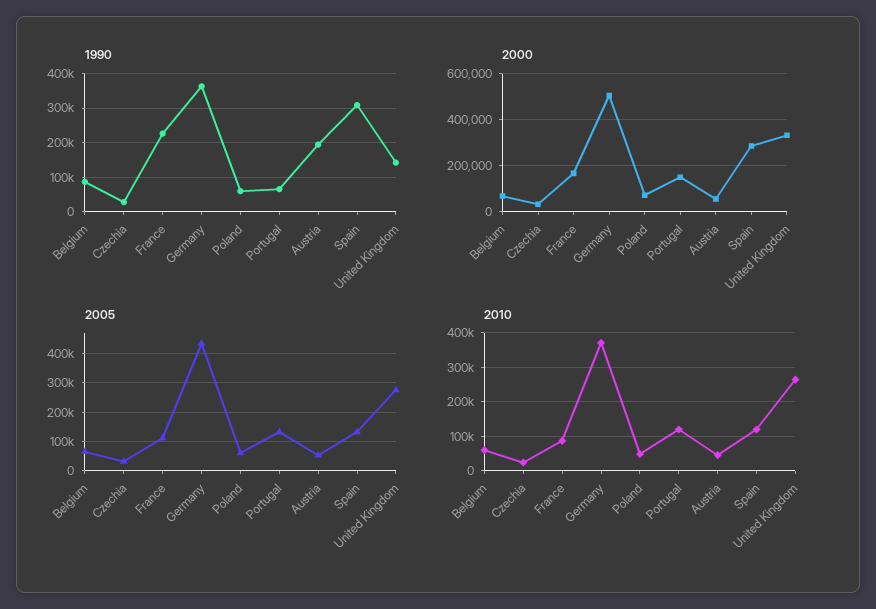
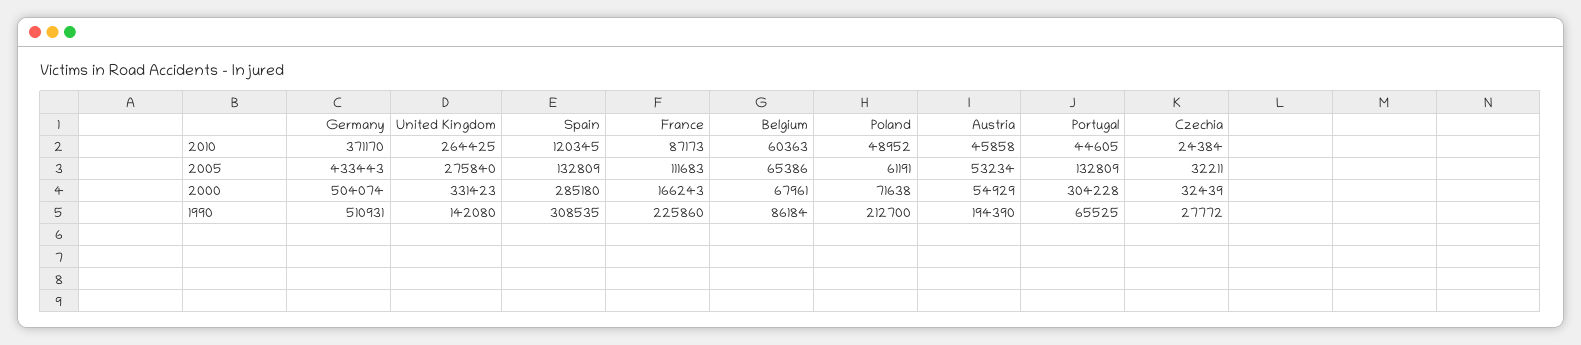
1990, Germany: 360000 -> 510931
1990, Poland: 60000 -> 212700
2000, Portugal: 150000 -> 304228
2010, Portugal: 120000 -> 44605

